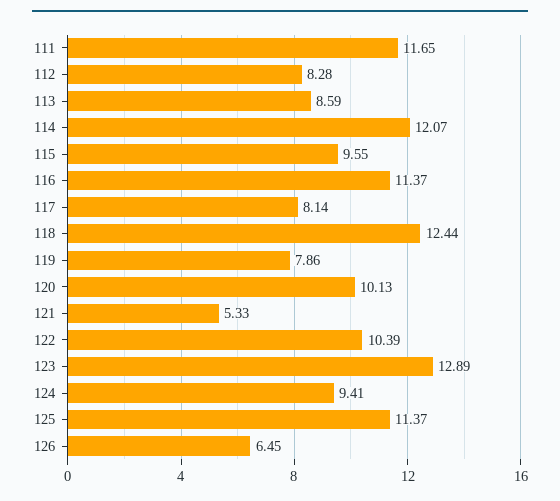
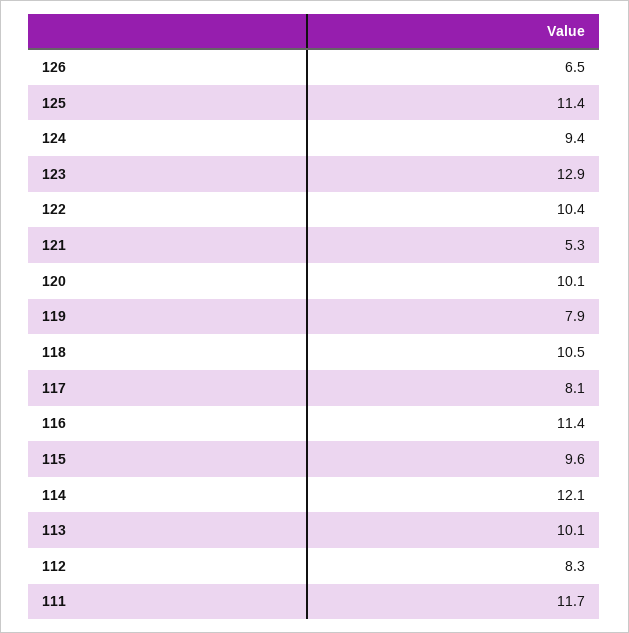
113: 8.59 -> 10.1
118: 12.44 -> 10.5

